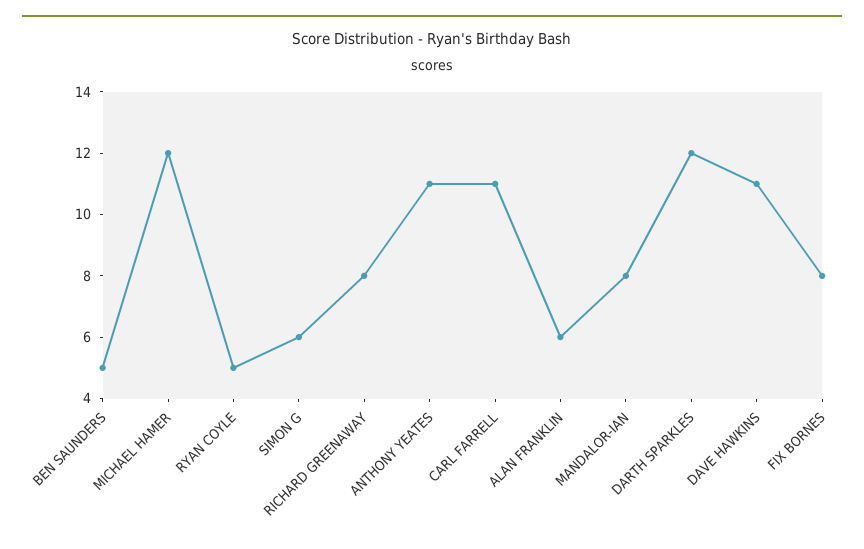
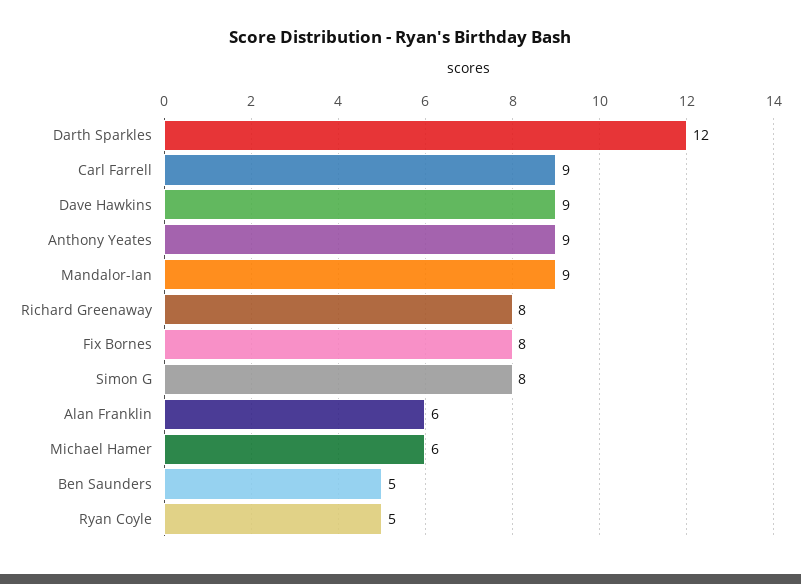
MICHAEL HAMER: 12 -> 6
SIMON G: 6 -> 8
ANTHONY YEATES: 11 -> 9
CARL FARRELL: 11 -> 9
MANDALOR-IAN: 8 -> 9
DAVE HAWKINS: 11 -> 9

